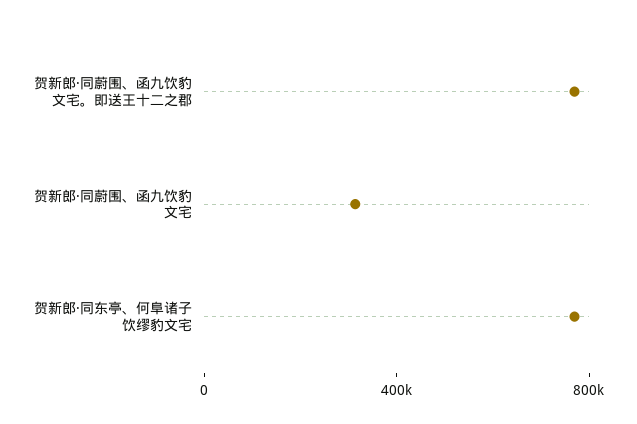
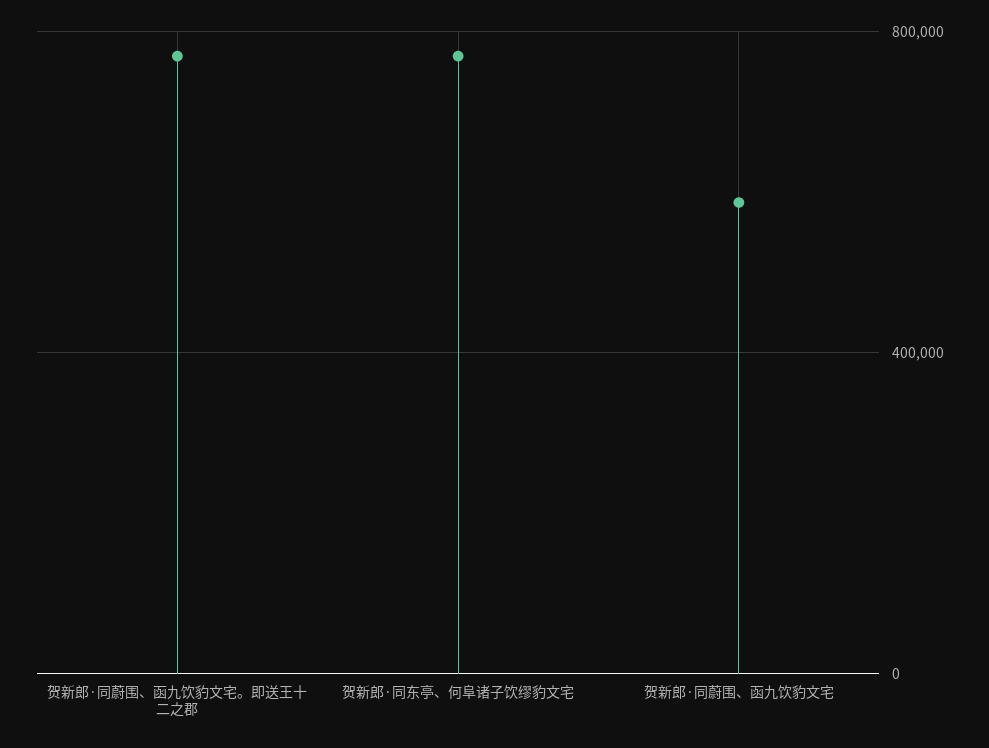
贺新郎·同蔚围、函九饮豹文宅: 300000 -> 600000

